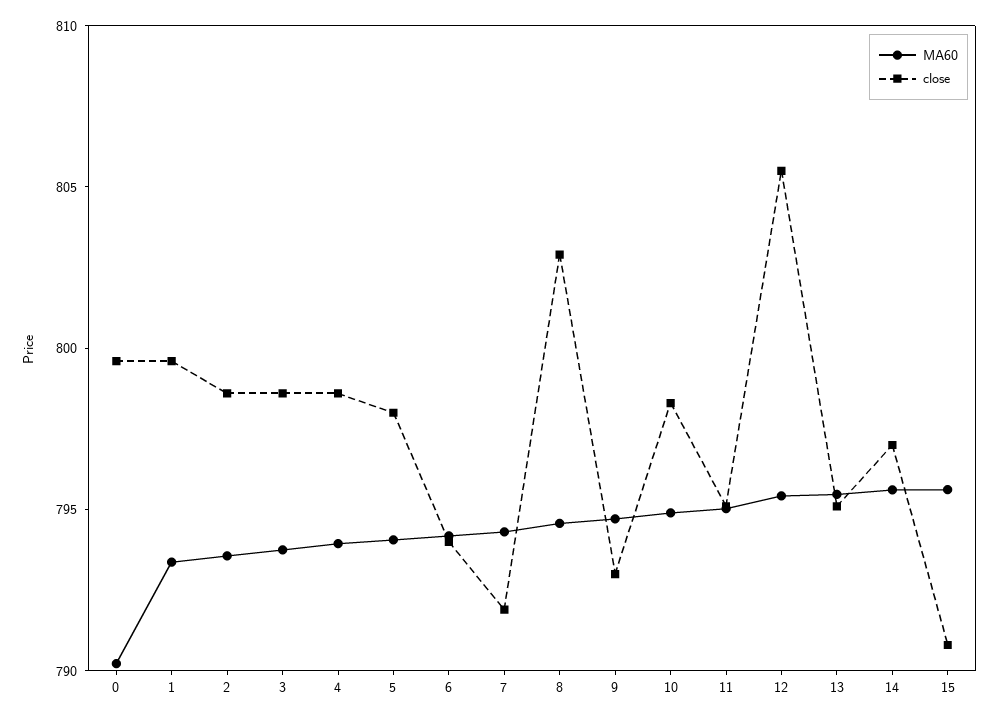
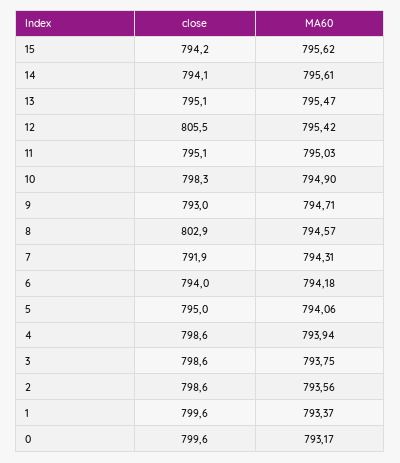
MA60, 0: 790 -> 793.17
close, 5: 798 -> 795
close, 14: 797 -> 794.1
close, 15: 791 -> 794.2

